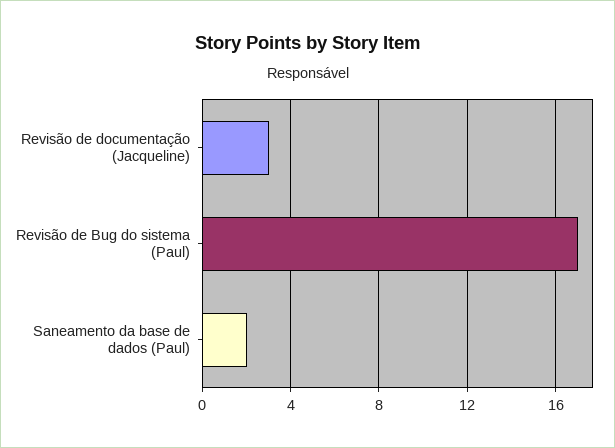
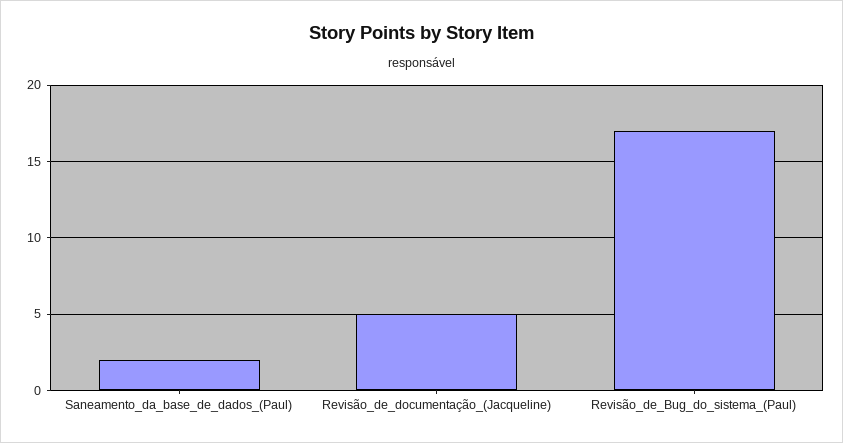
Revisão de documentação (Jacqueline): 3 -> 5

